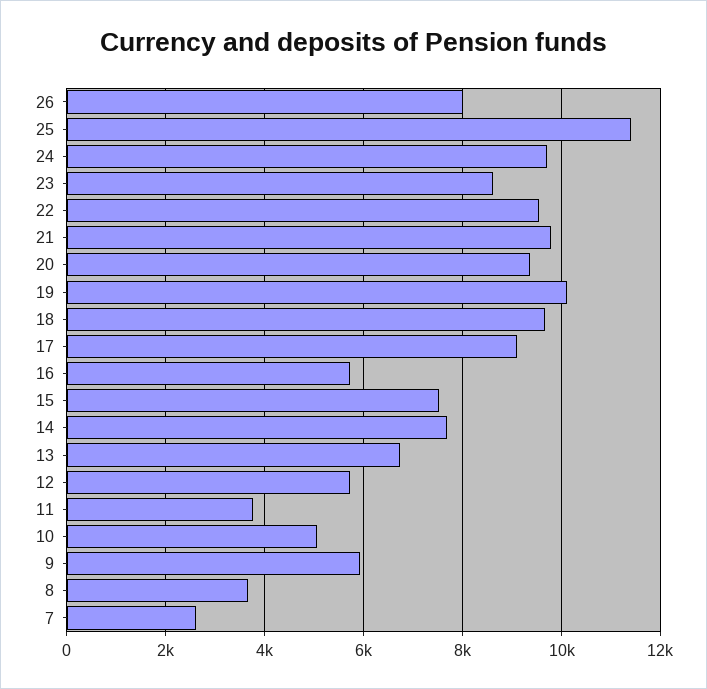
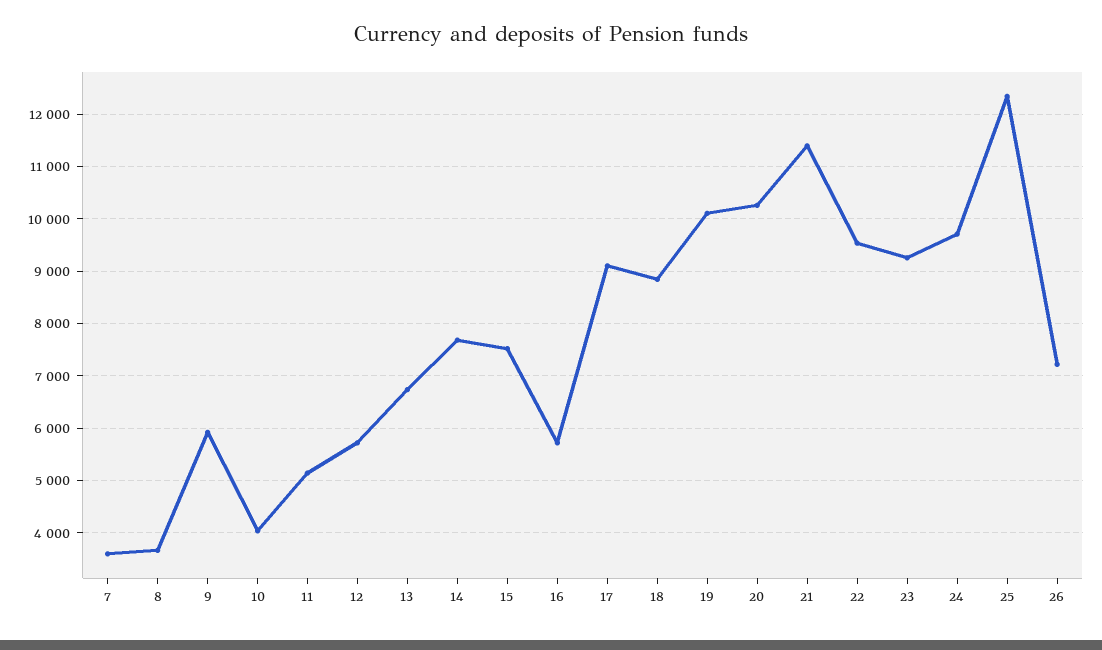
26: 8000 -> 7200
25: 11400 -> 12400
23: 8600 -> 9200
21: 9800 -> 11400
20: 9400 -> 10200
18: 9600 -> 8800
11: 3800 -> 5200
10: 5000 -> 4000
7: 2600 -> 3600

